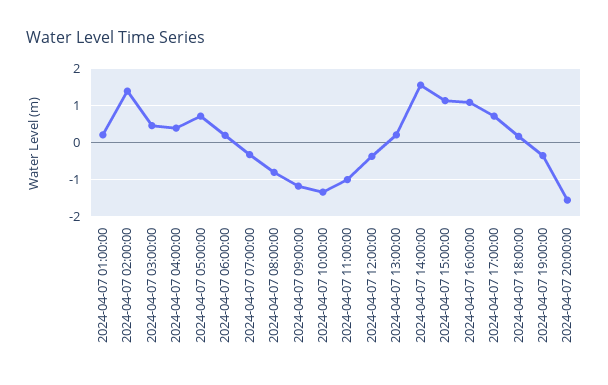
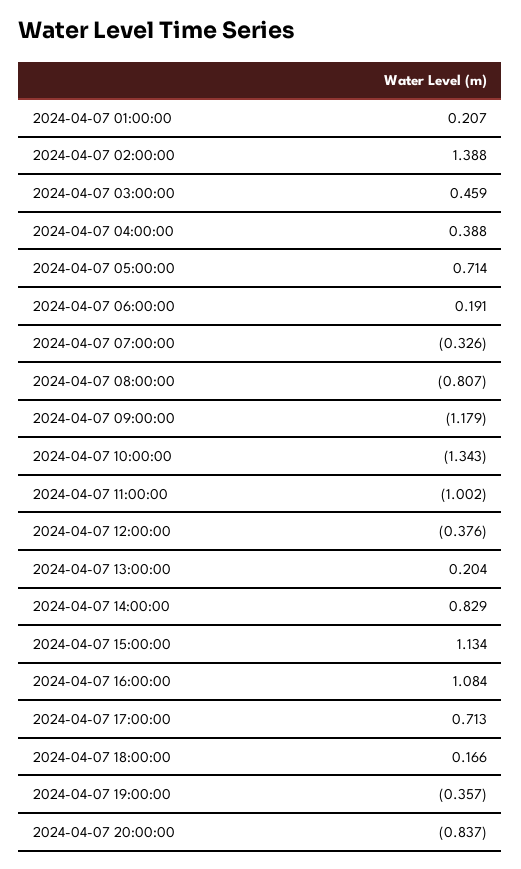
2024-04-07 14:00:00: 1.6 -> 0.829
2024-04-07 20:00:00: -1.6 -> -0.837

